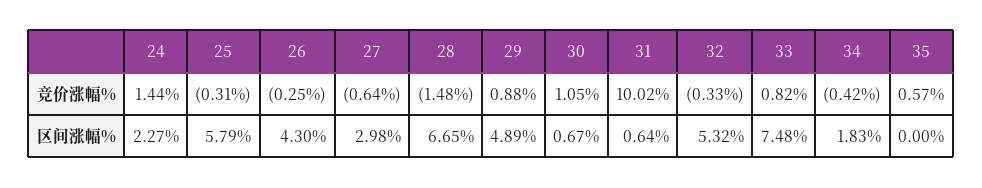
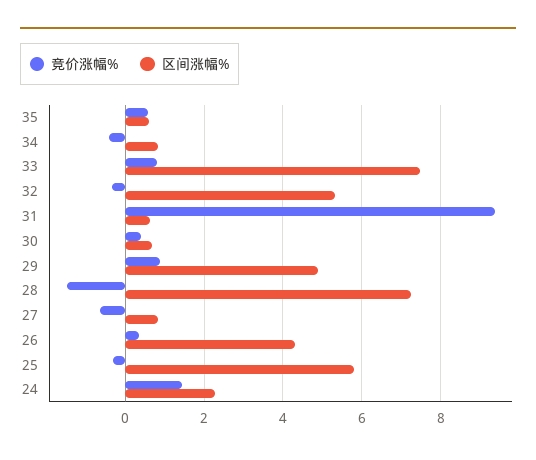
竞价涨幅%, 26: -0.25 -> 0.4
竞价涨幅%, 30: 1.05 -> 0.4
竞价涨幅%, 31: 10.02 -> 9.4
区间涨幅%, 27: 2.98 -> 0.8
区间涨幅%, 28: 6.65 -> 7.2
区间涨幅%, 34: 1.83 -> 0.8
区间涨幅%, 35: 0 -> 0.6

